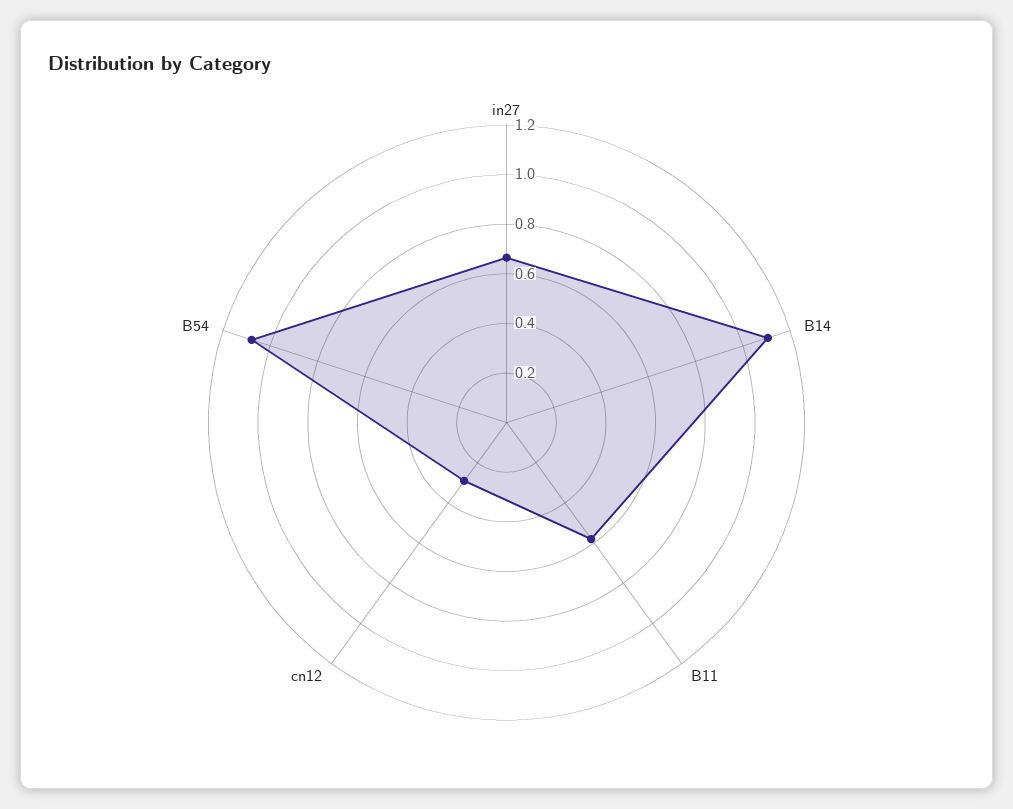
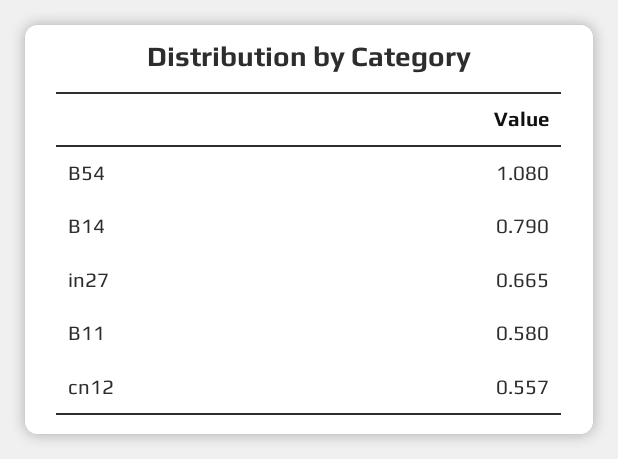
B14: 1.1 -> 0.79
cn12: 0.3 -> 0.557

